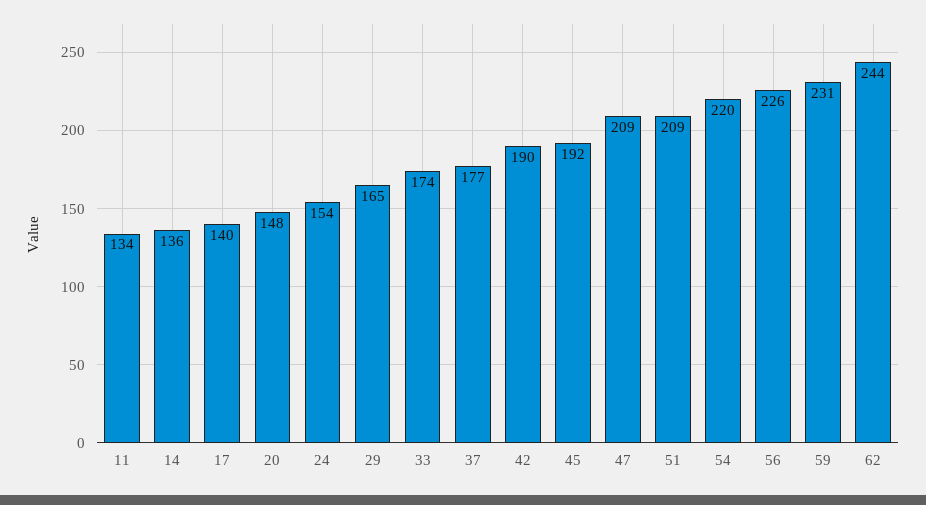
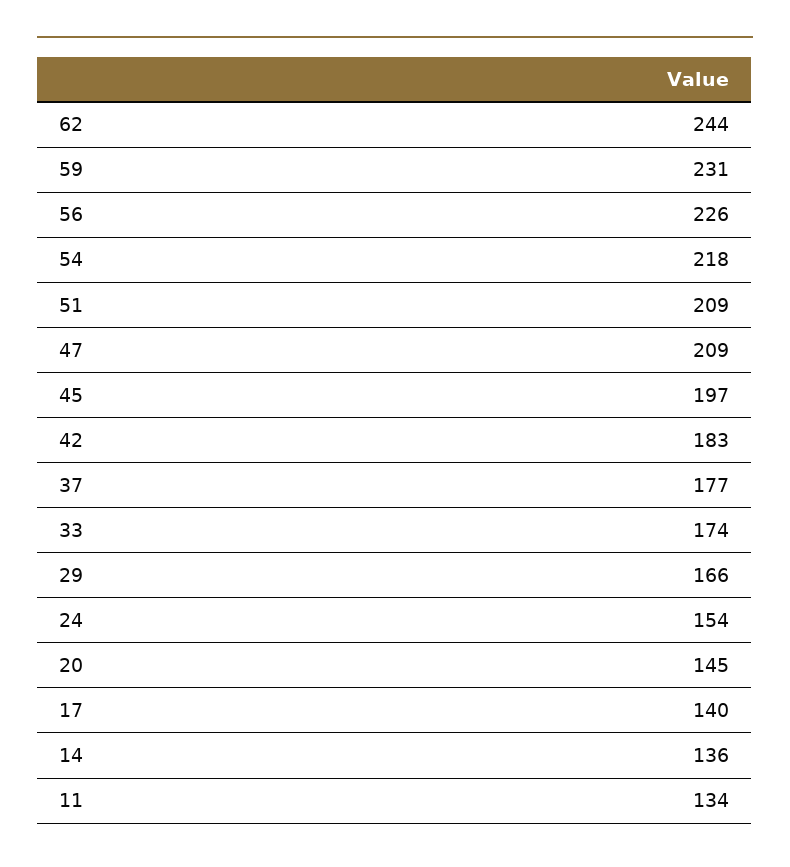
20: 148 -> 145
29: 165 -> 166
42: 190 -> 183
45: 192 -> 197
54: 220 -> 218

